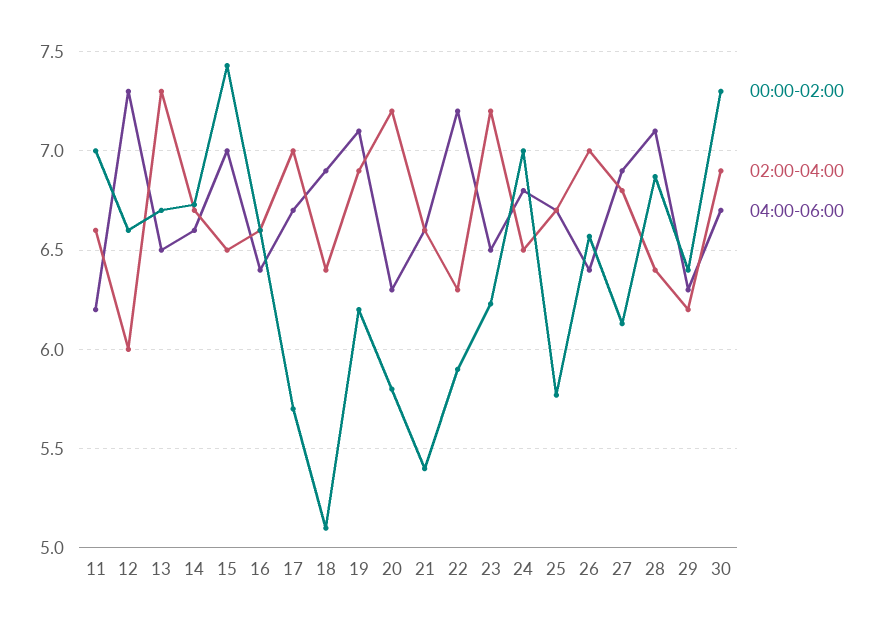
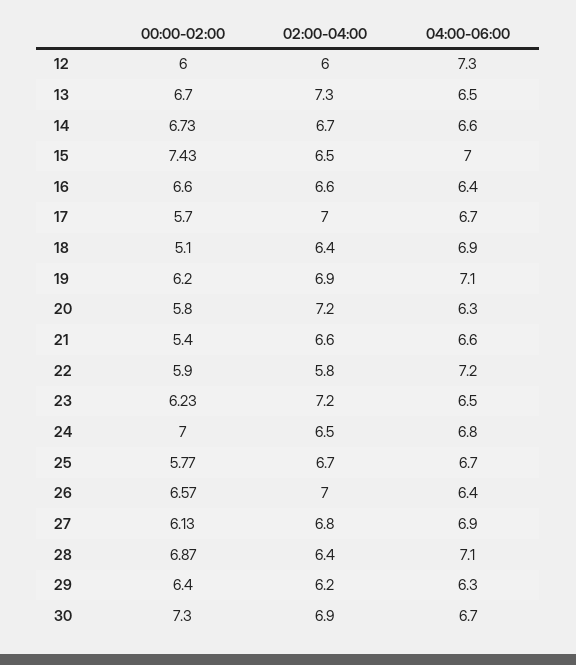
00:00-02:00, 11: 7 -> none
02:00-04:00, 11: 6.6 -> none
04:00-06:00, 11: 6.2 -> none
00:00-02:00, 12: 6.6 -> 6
02:00-04:00, 22: 6.3 -> 5.8

